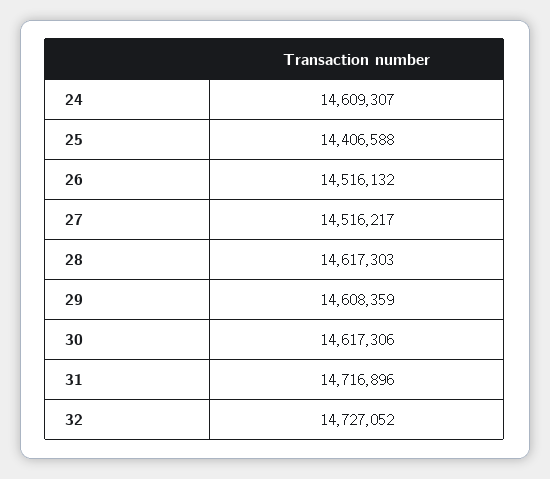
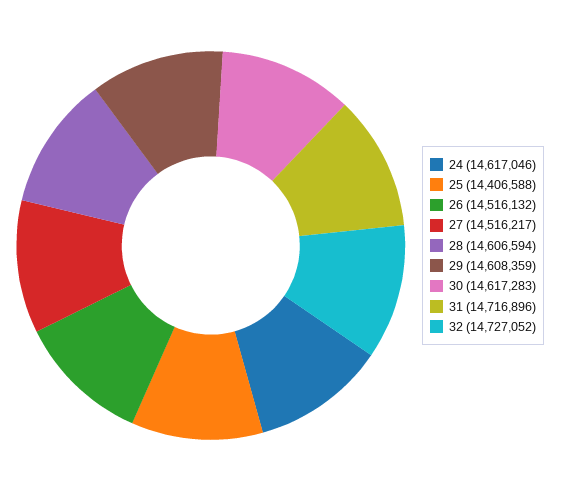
24: 14609307 -> 14617046
28: 14617303 -> 14606594
30: 14617306 -> 14617283

